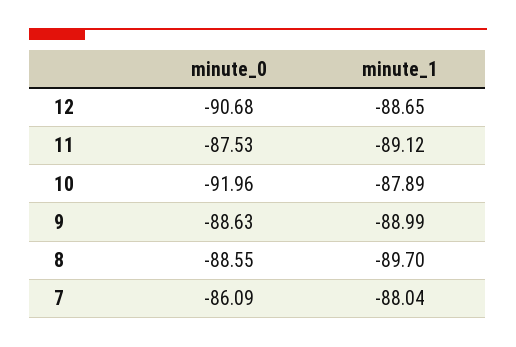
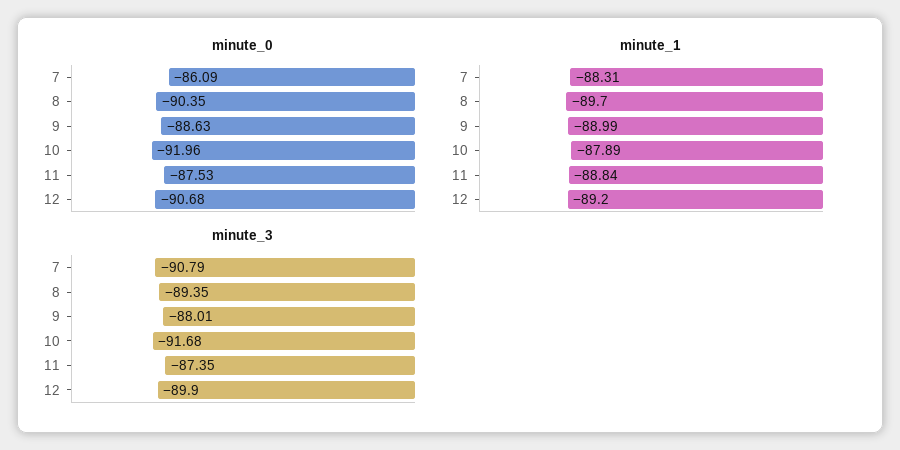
minute_1, 12: -88.65 -> -89.2
minute_1, 11: -89.12 -> -88.84
minute_0, 8: -88.55 -> -90.35
minute_1, 7: -88.04 -> -88.31
minute_3, 7: none -> -90.79
minute_3, 8: none -> -89.35
minute_3, 9: none -> -88.01
minute_3, 10: none -> -91.68
minute_3, 11: none -> -87.35
minute_3, 12: none -> -89.9

